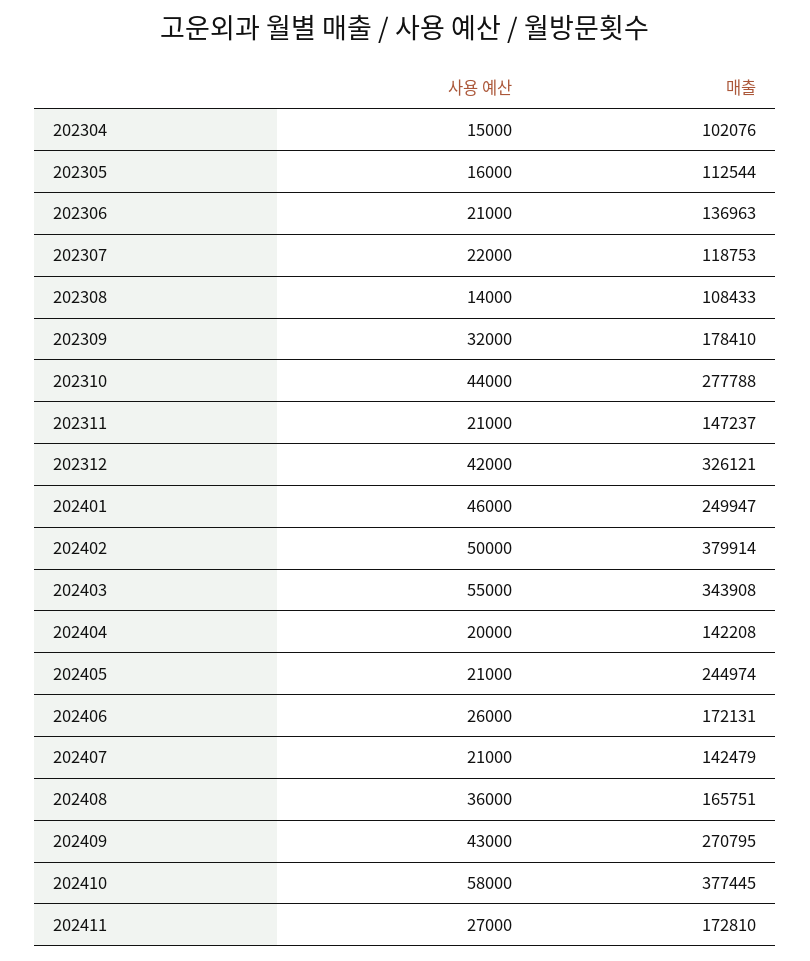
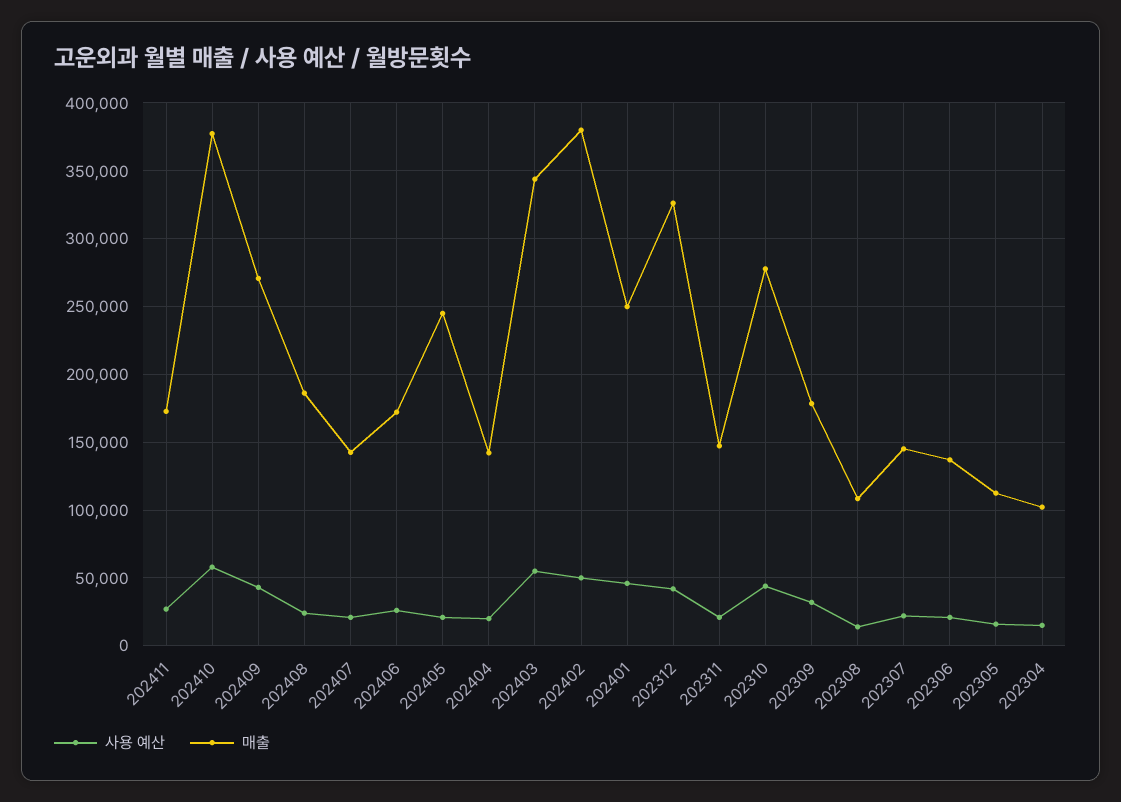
매출, 202307: 118753 -> 145000
사용 예산, 202408: 36000 -> 25000
매출, 202408: 165751 -> 185000

